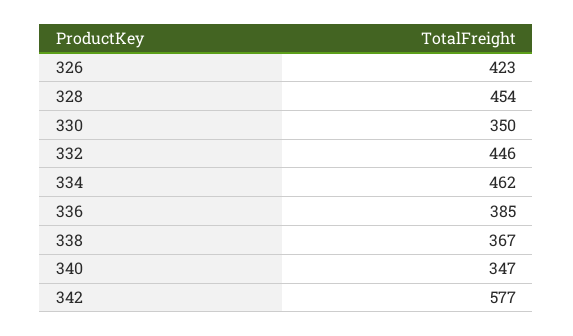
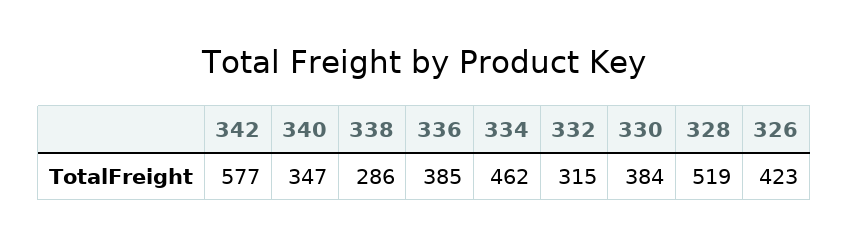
328: 454 -> 519
330: 350 -> 384
332: 446 -> 315
338: 367 -> 286

